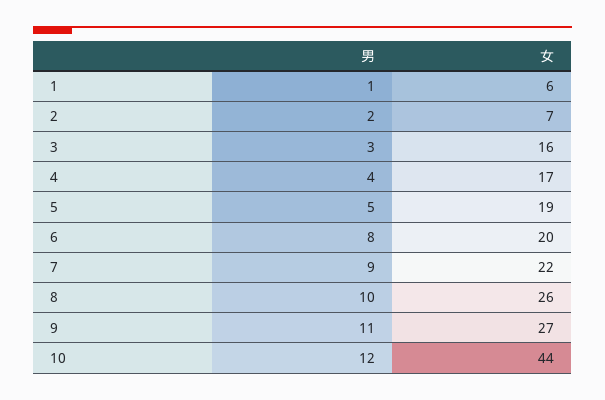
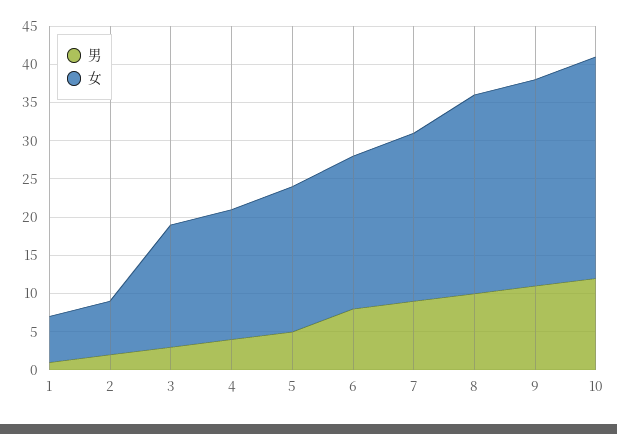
女, 10: 44 -> 30

